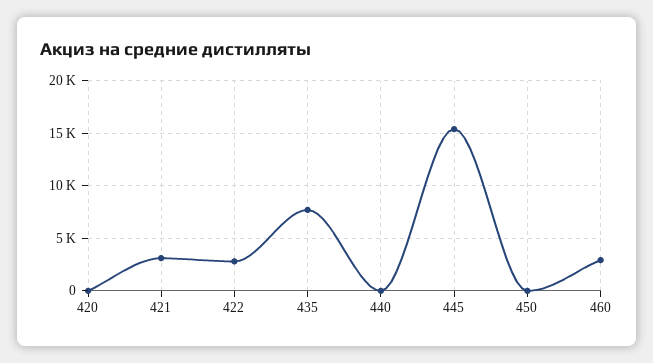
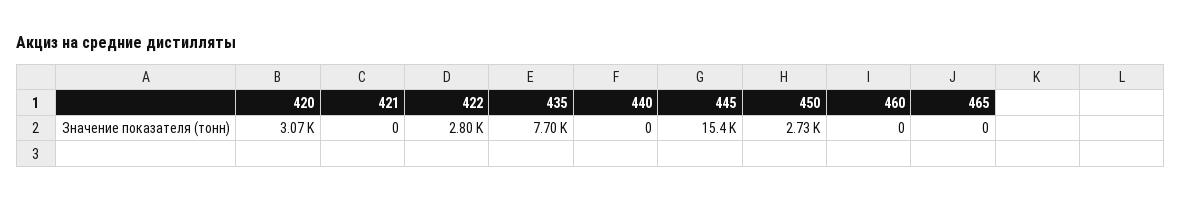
420: 0 -> 3070
421: 3000 -> 0
450: 0 -> 2730
460: 3000 -> 0
465: none -> 0

